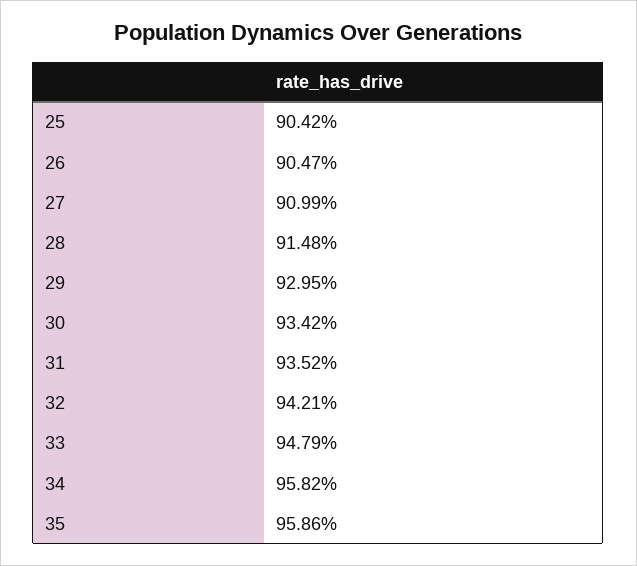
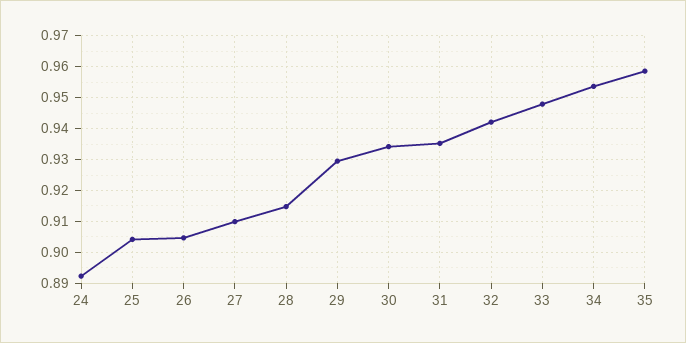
34: 0.9582 -> 0.954
24: none -> 0.892

